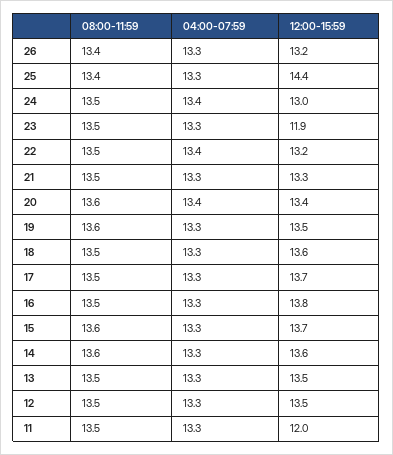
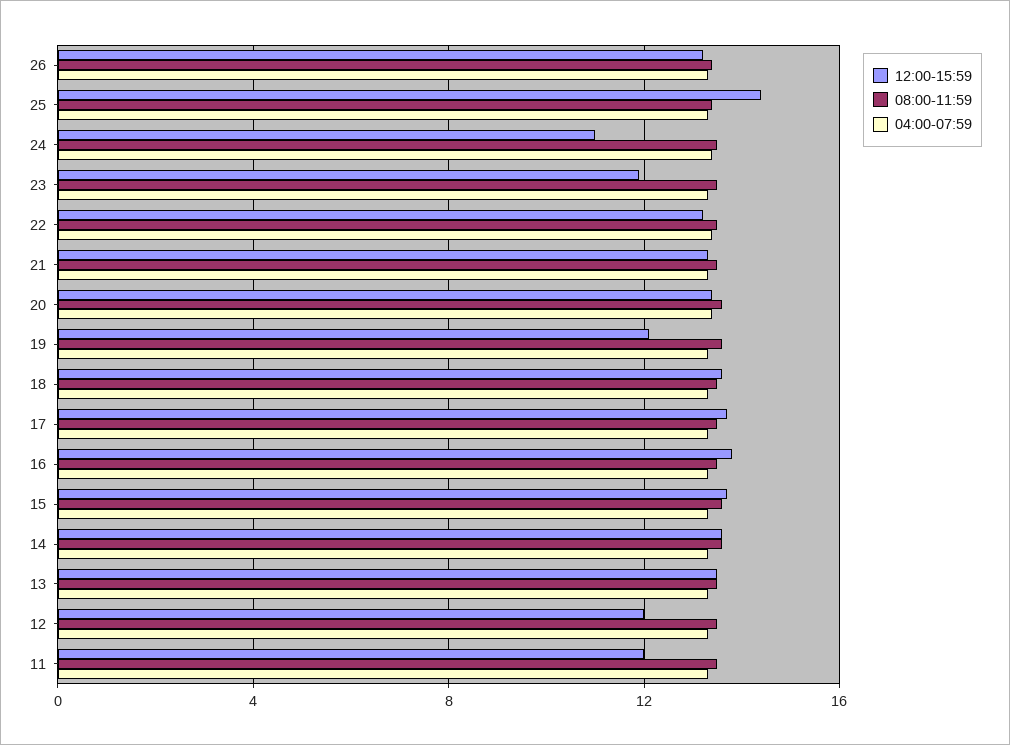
12:00-15:59, 24: 13 -> 11
12:00-15:59, 19: 13.5 -> 12
12:00-15:59, 12: 13.5 -> 12

